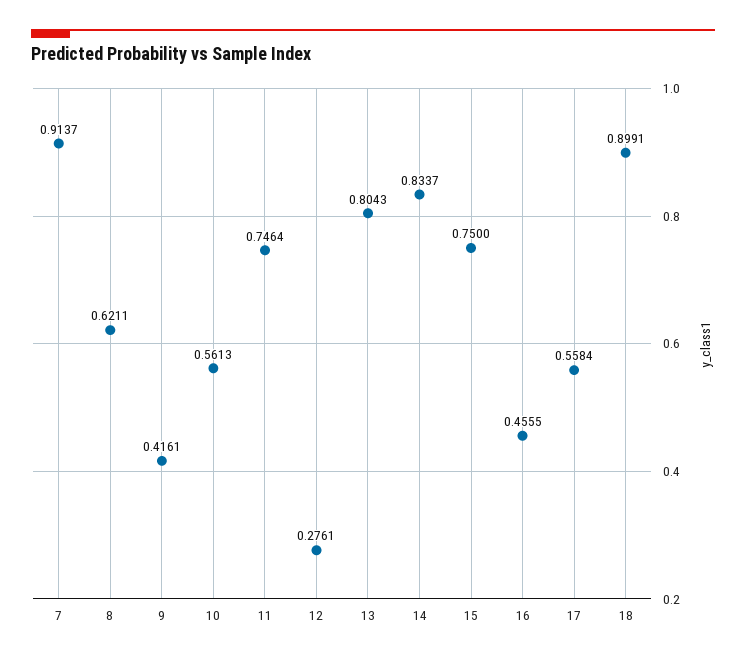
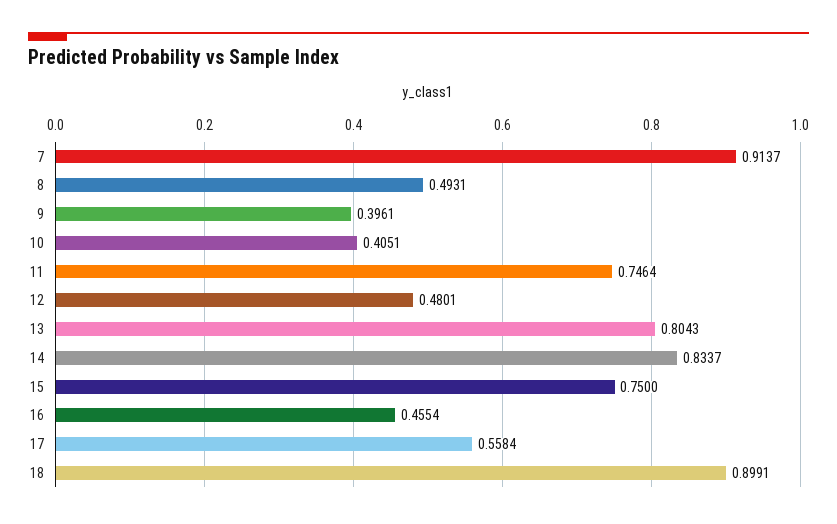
8: 0.6211 -> 0.4931
9: 0.4161 -> 0.3961
10: 0.5613 -> 0.4051
12: 0.2761 -> 0.4801
16: 0.4555 -> 0.4554

